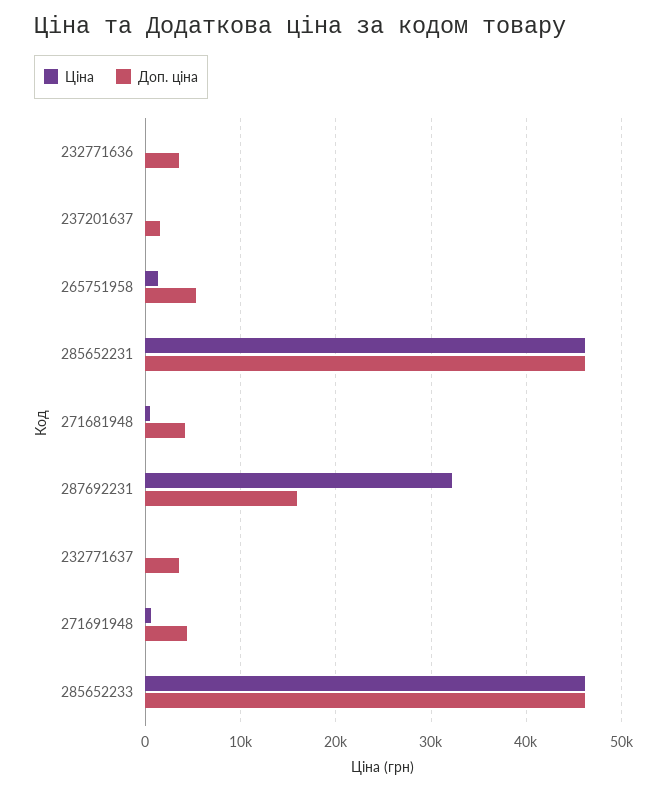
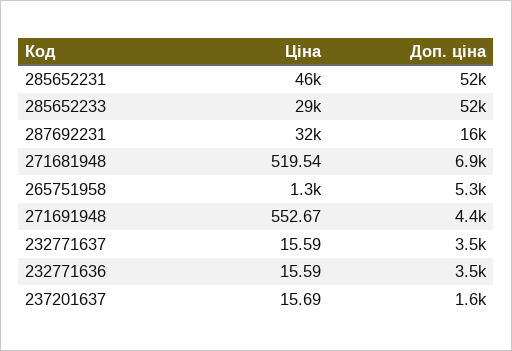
Доп. ціна, 285652231: 46000 -> 52000
Доп. ціна, 271681948: 4000 -> 6900
Ціна, 285652233: 46000 -> 29000
Доп. ціна, 285652233: 46000 -> 52000

